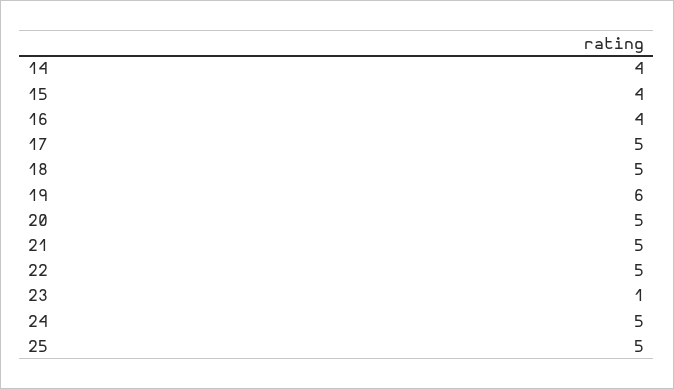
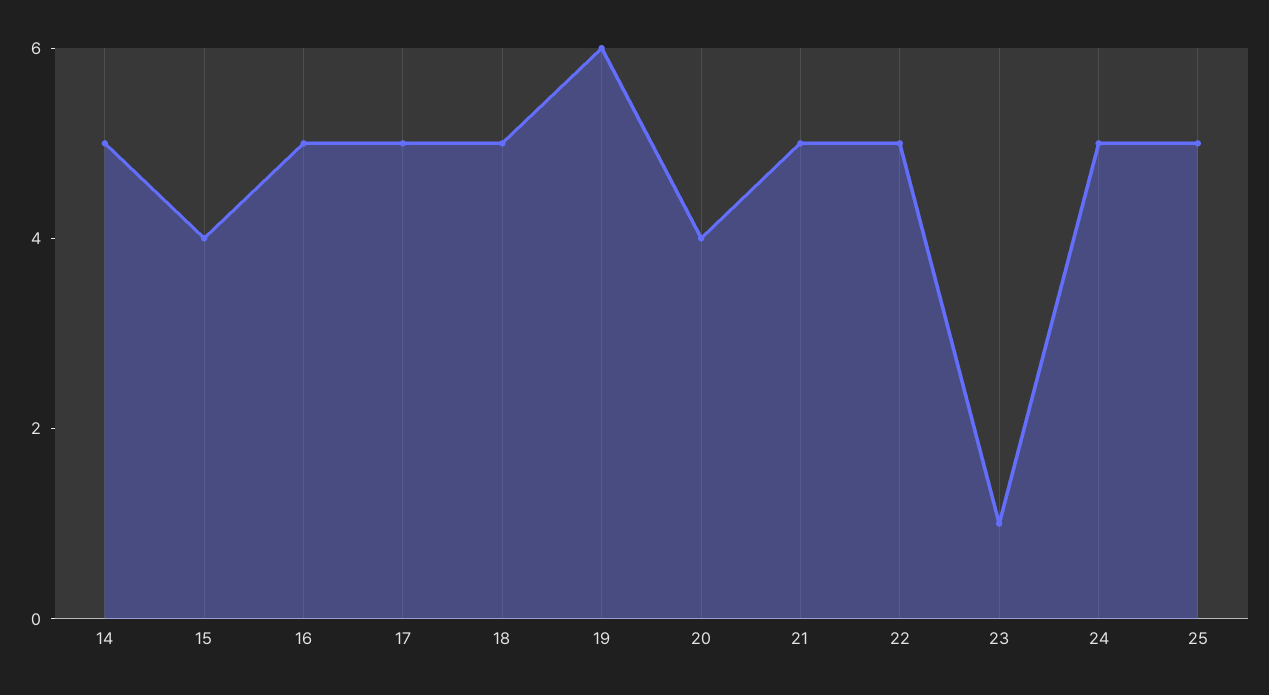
14: 4 -> 5
16: 4 -> 5
20: 5 -> 4

